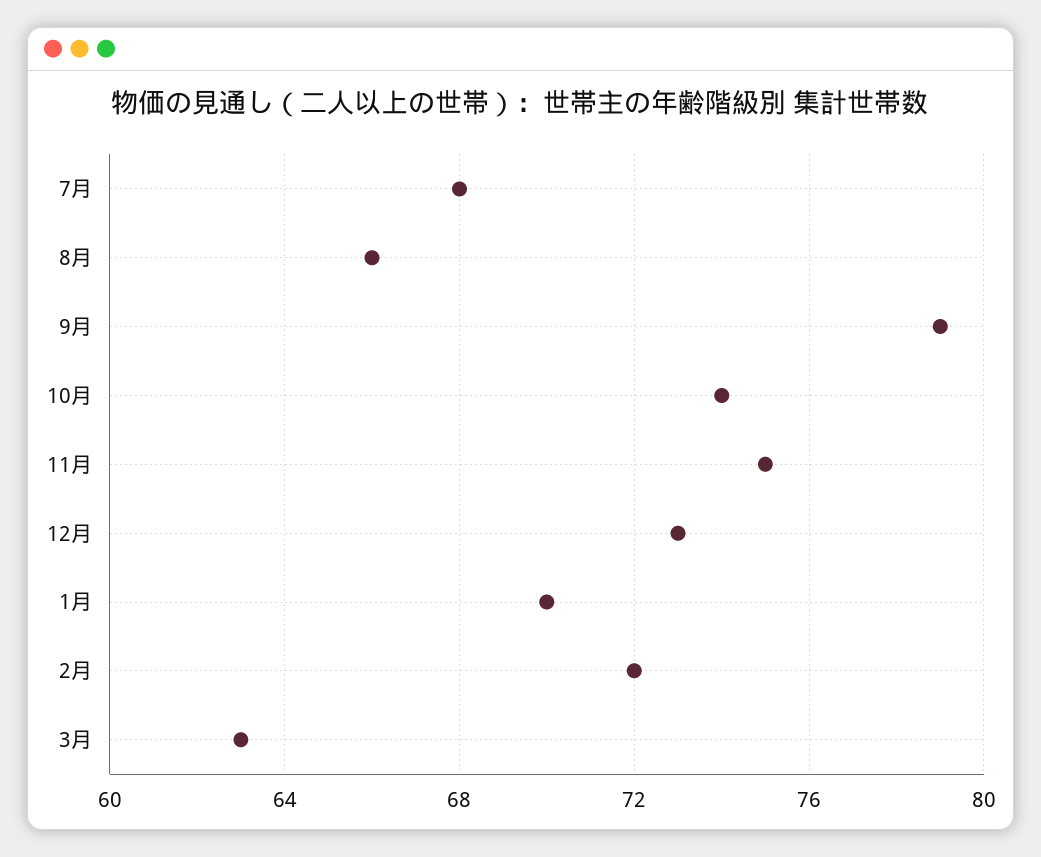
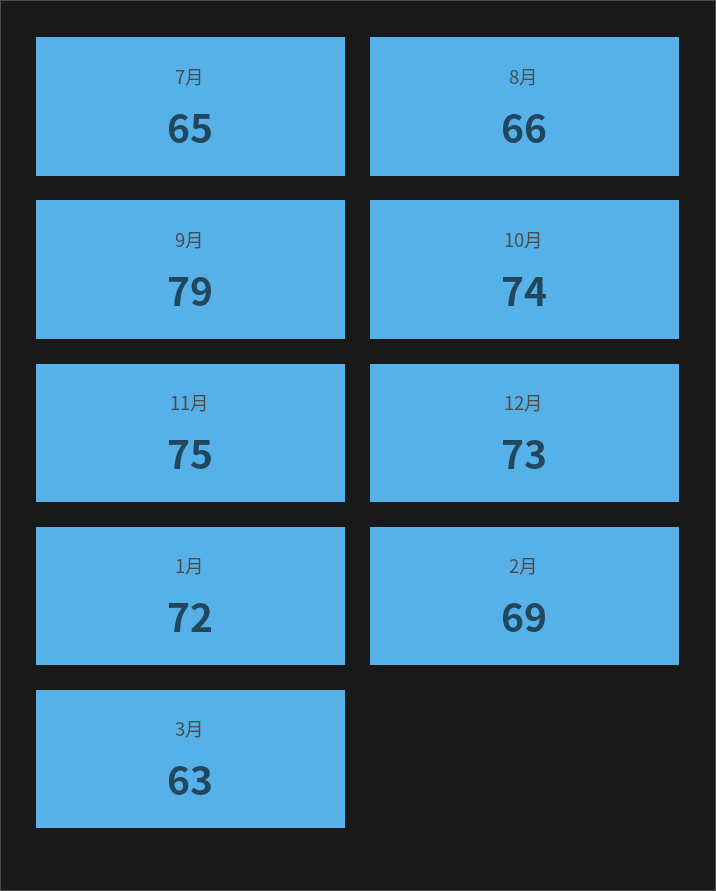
7月: 68 -> 65
1月: 70 -> 72
2月: 72 -> 69

